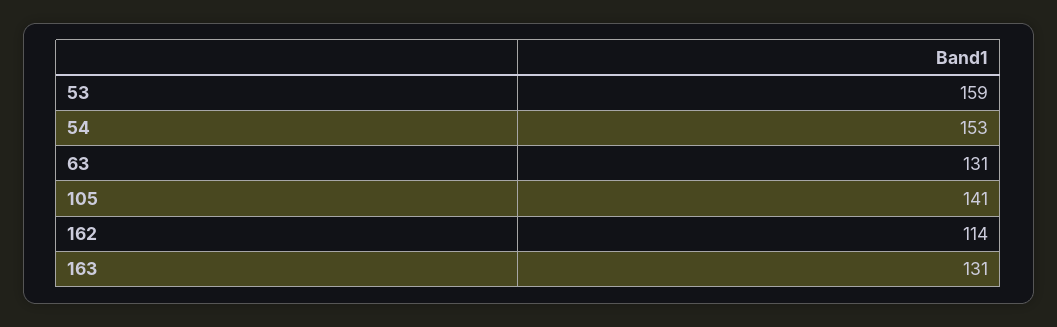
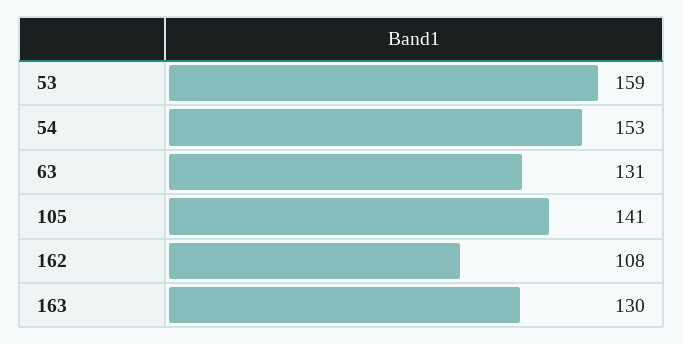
162: 114 -> 108
163: 131 -> 130

